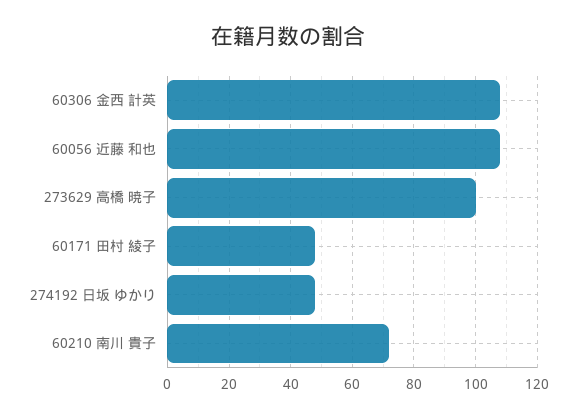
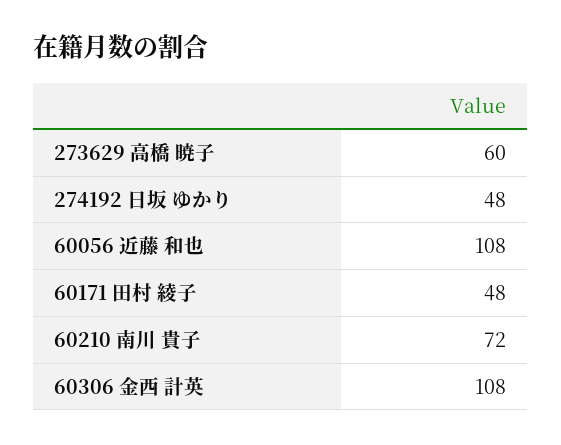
273629 高橋 暁子: 100 -> 60

